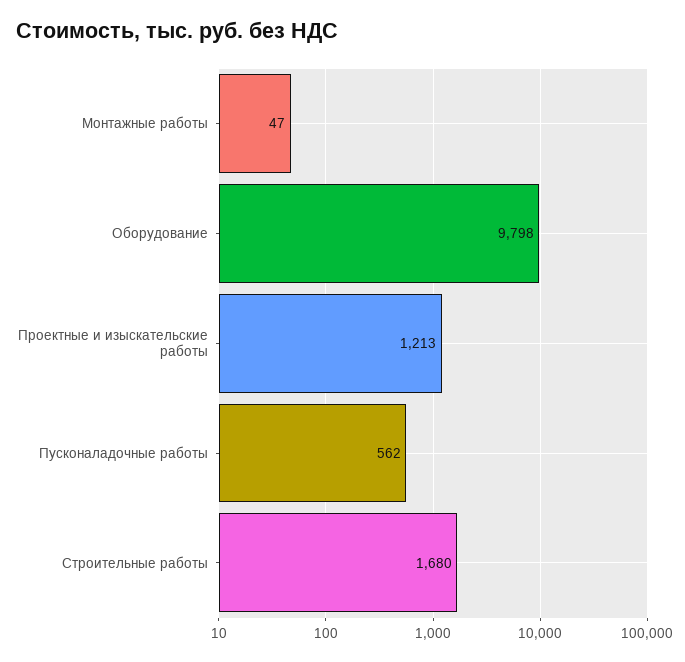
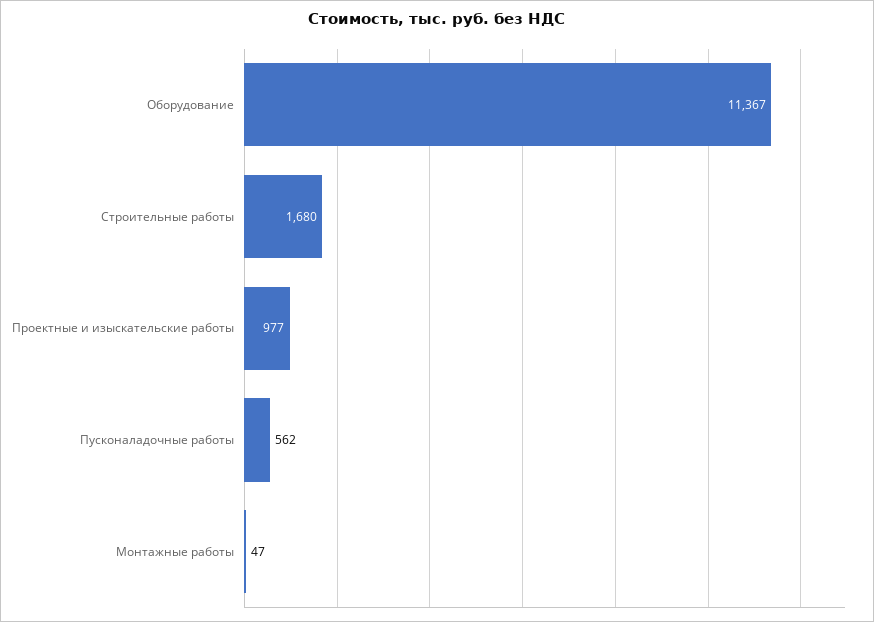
Оборудование: 9798 -> 11367
Проектные и изыскательские работы: 1213 -> 977

